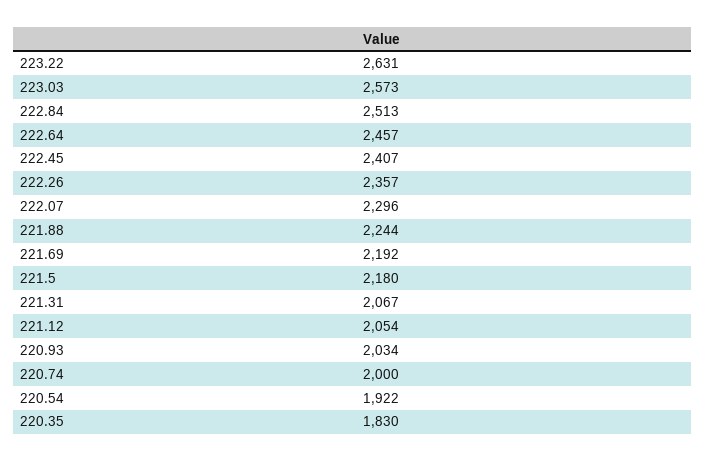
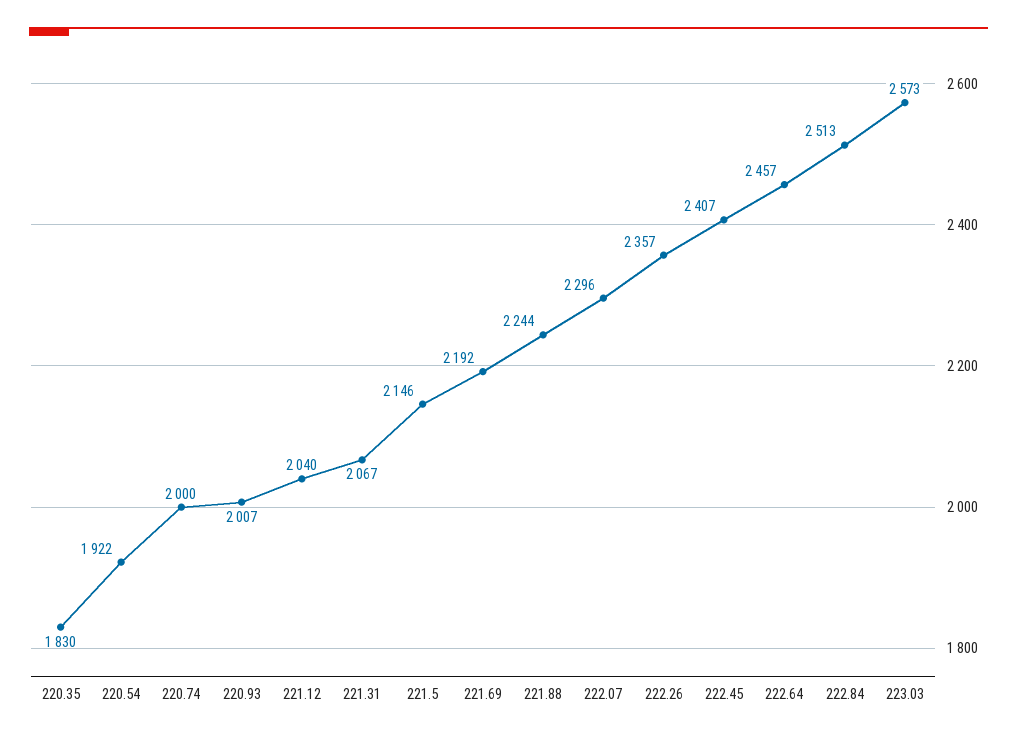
223.22: 2631 -> none
221.5: 2180 -> 2146
221.12: 2054 -> 2040
220.93: 2034 -> 2007

